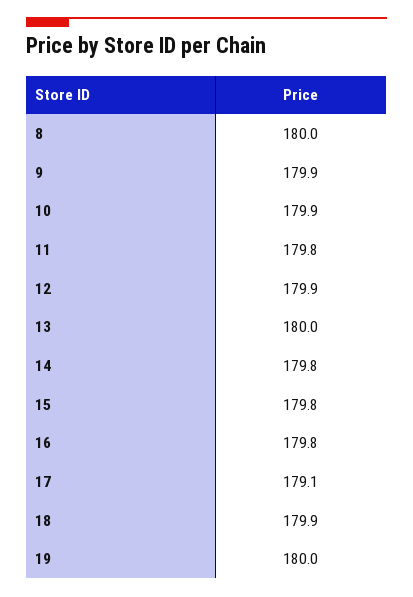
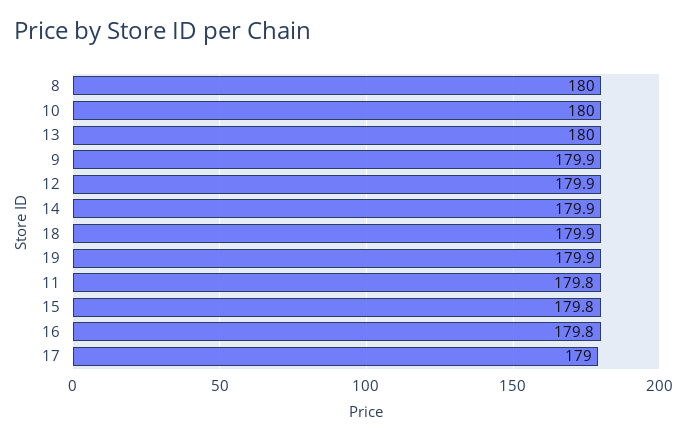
10: 179.9 -> 180
14: 179.8 -> 179.9
17: 179.1 -> 179
19: 180 -> 179.9

